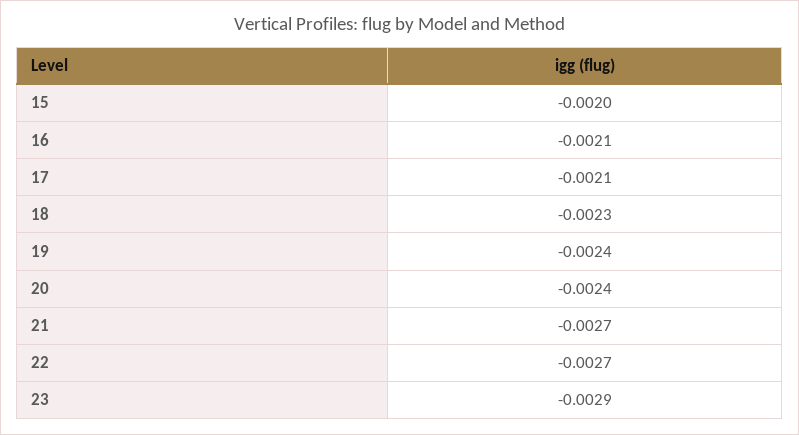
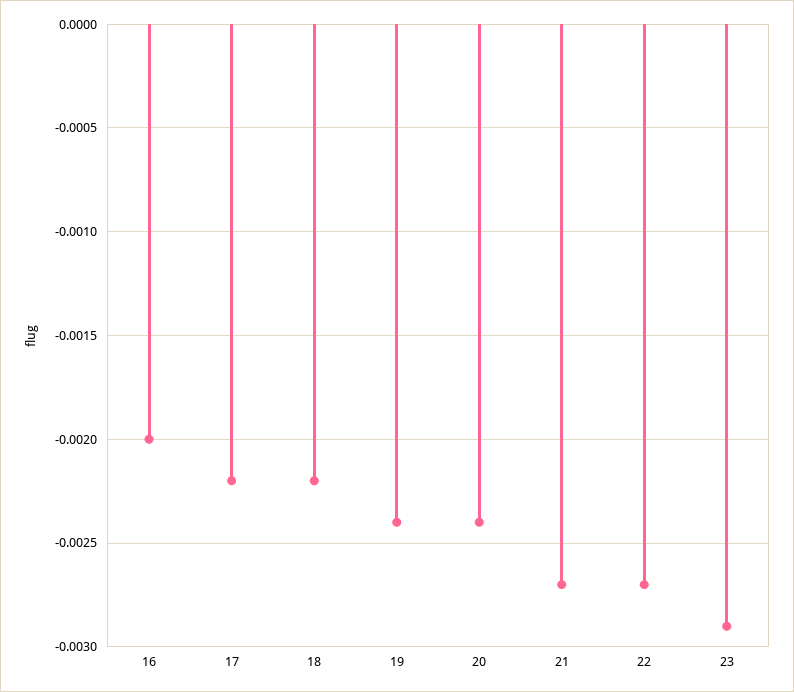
15: -0.002 -> none
16: -0.0021 -> -0.002
17: -0.0021 -> -0.0022
18: -0.0023 -> -0.0022

